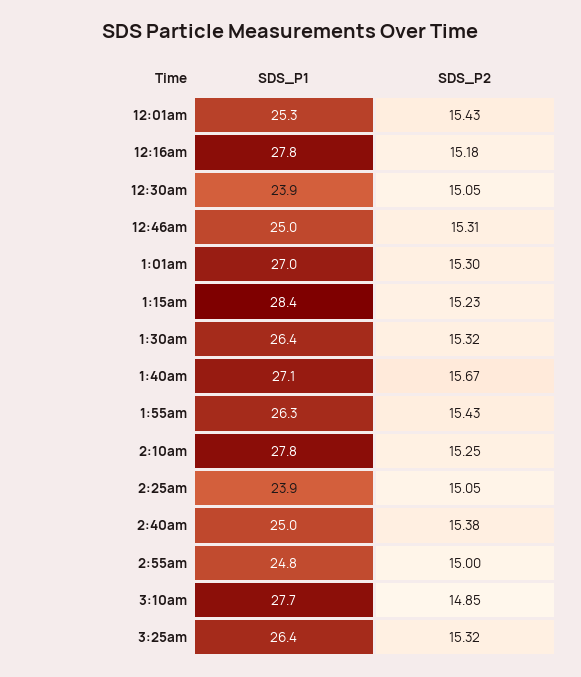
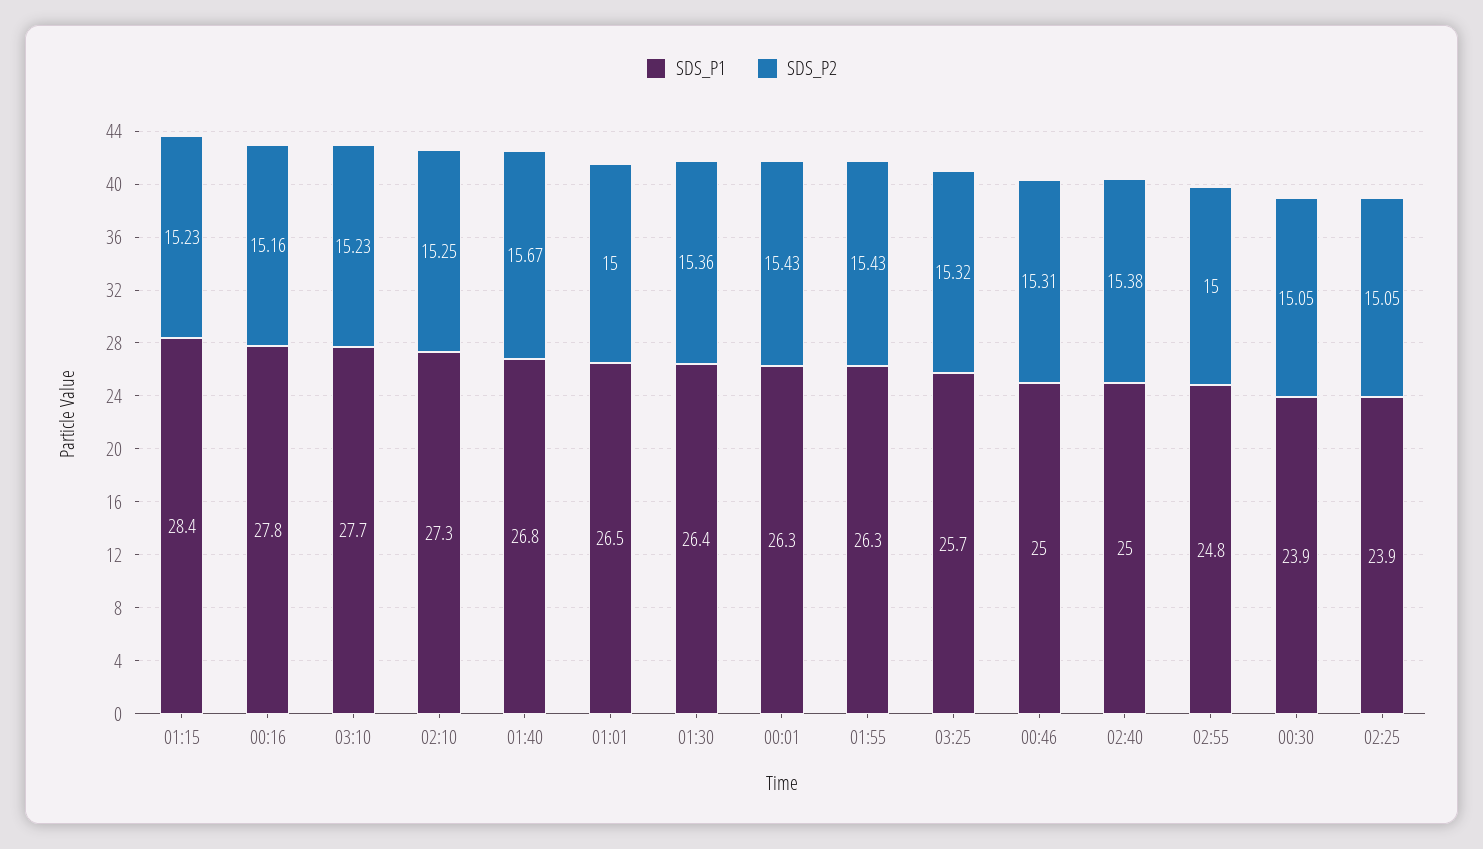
SDS_P1, 12:01am: 25.3 -> 26.3
SDS_P2, 12:16am: 15.18 -> 15.16
SDS_P1, 1:01am: 27 -> 26.5
SDS_P2, 1:01am: 15.3 -> 15
SDS_P2, 1:30am: 15.32 -> 15.36
SDS_P1, 1:40am: 27.1 -> 26.8
SDS_P1, 2:10am: 27.8 -> 27.3
SDS_P2, 3:10am: 14.85 -> 15.23
SDS_P1, 3:25am: 26.4 -> 25.7

